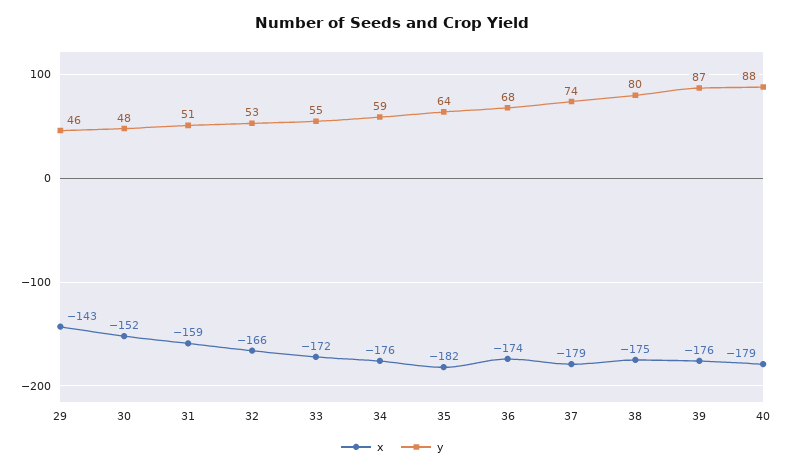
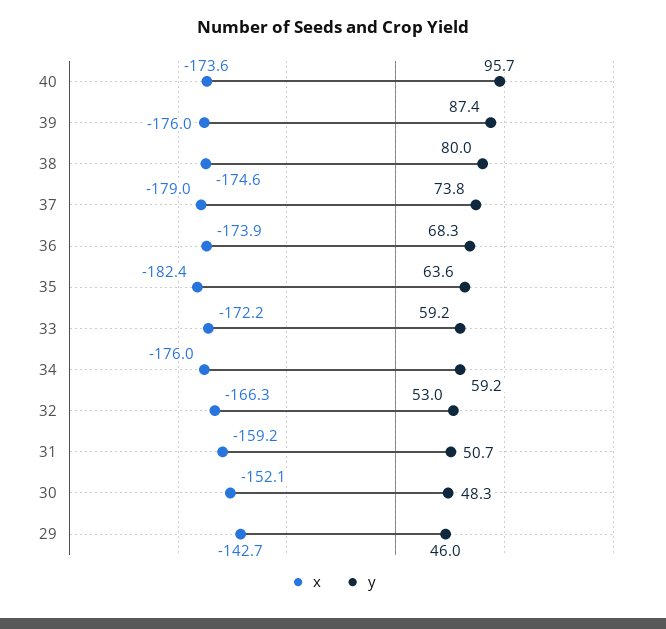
y, 33: 55 -> 59.2
x, 40: -179 -> -173.6
y, 40: 88 -> 95.7

